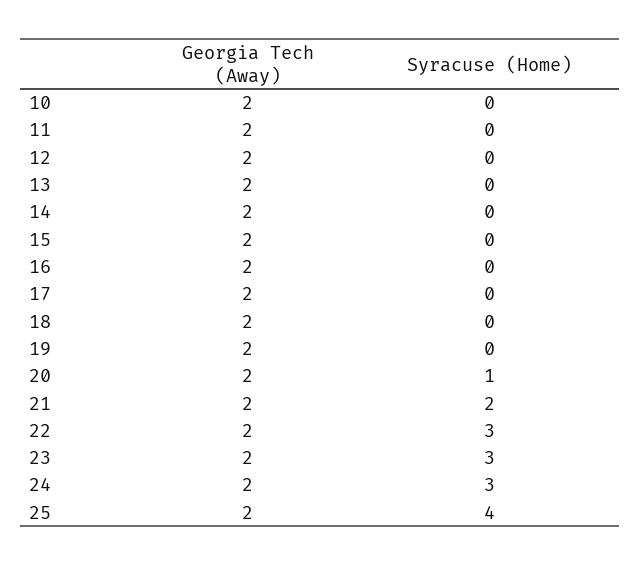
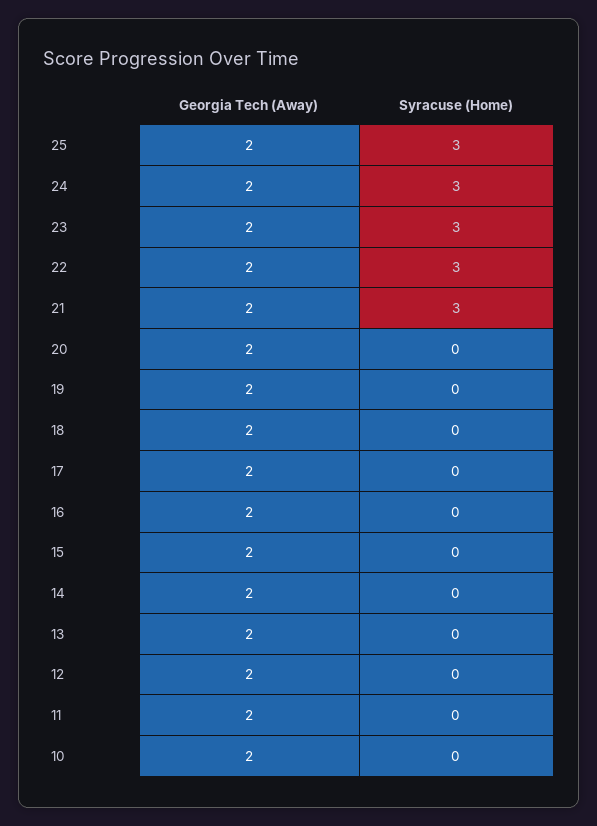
Syracuse (Home), 20: 1 -> 0
Syracuse (Home), 21: 2 -> 3
Syracuse (Home), 25: 4 -> 3

